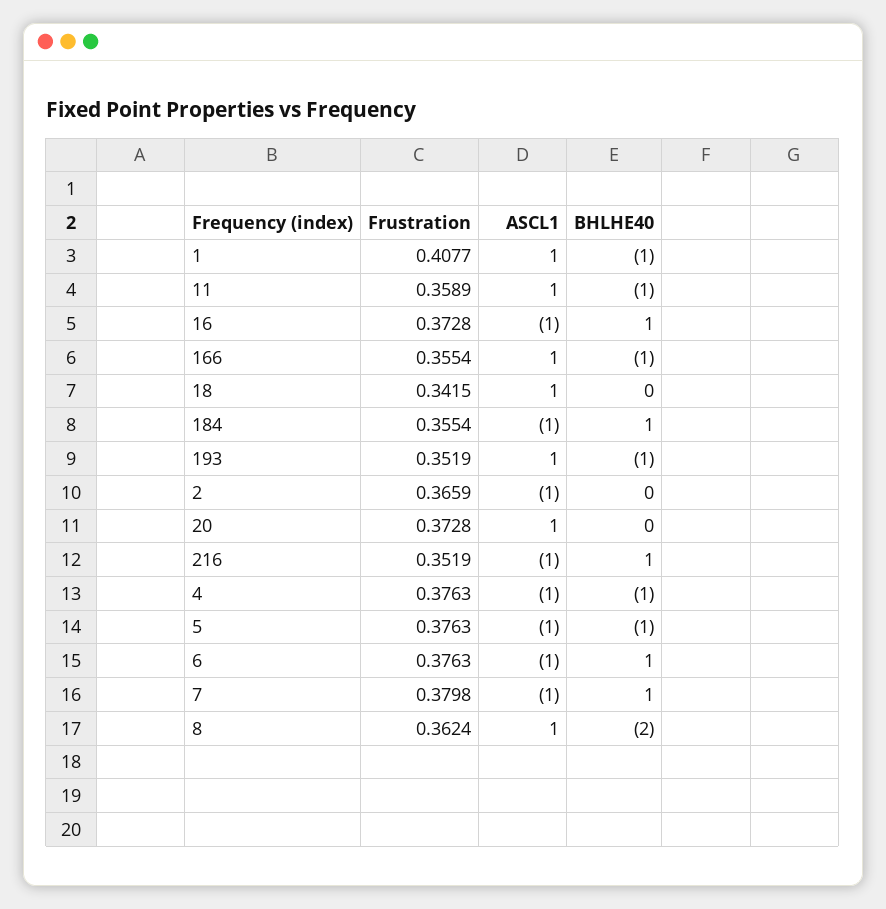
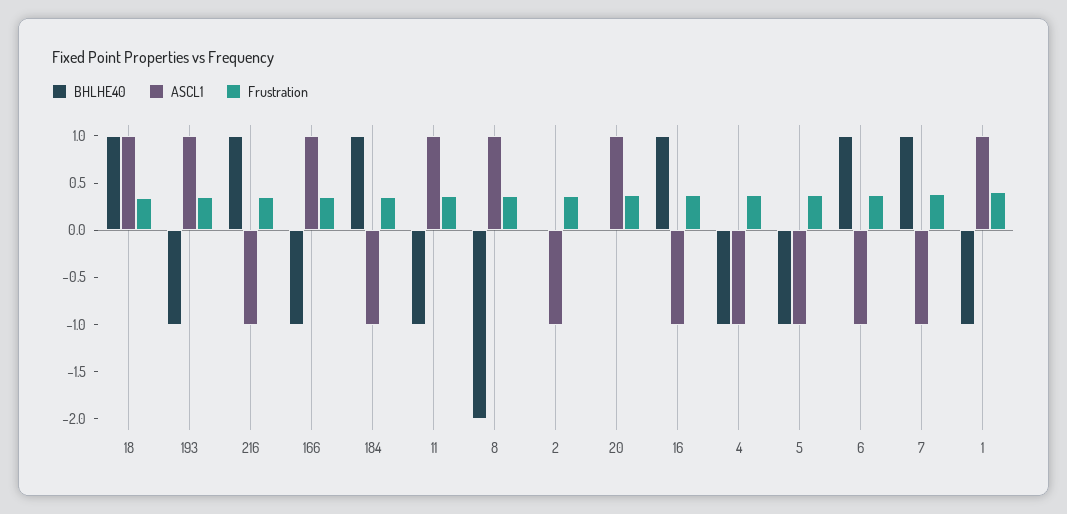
BHLHE40, 18: 0 -> 1

